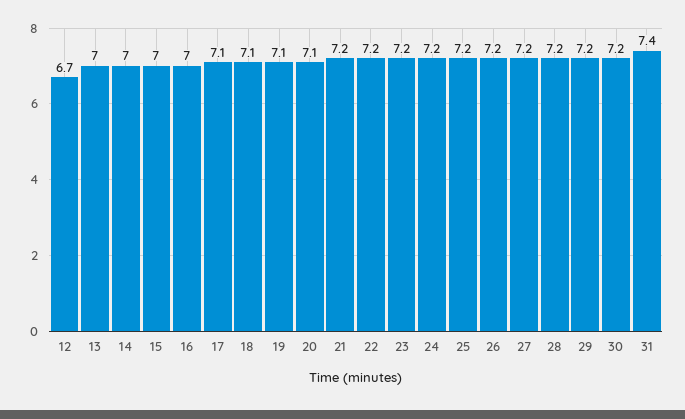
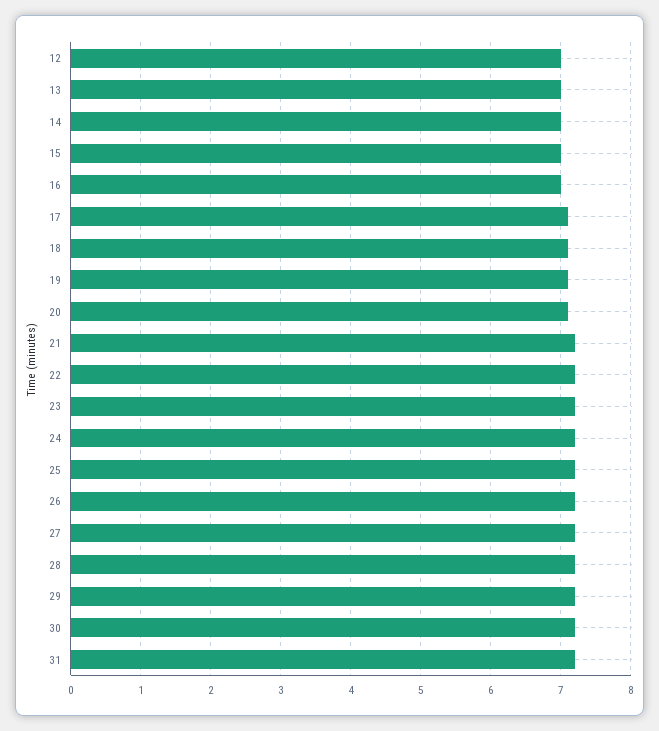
12: 6.7 -> 7
31: 7.4 -> 7.2

